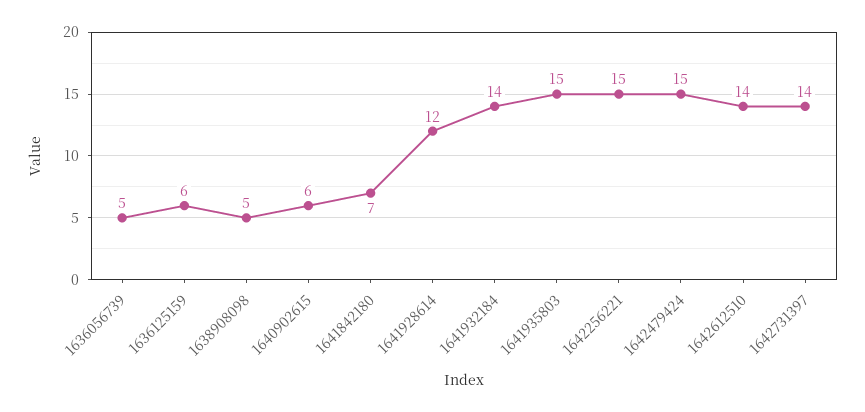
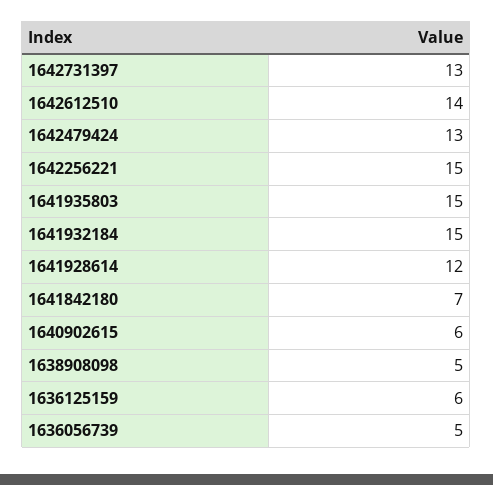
1641932184: 14 -> 15
1642479424: 15 -> 13
1642731397: 14 -> 13

